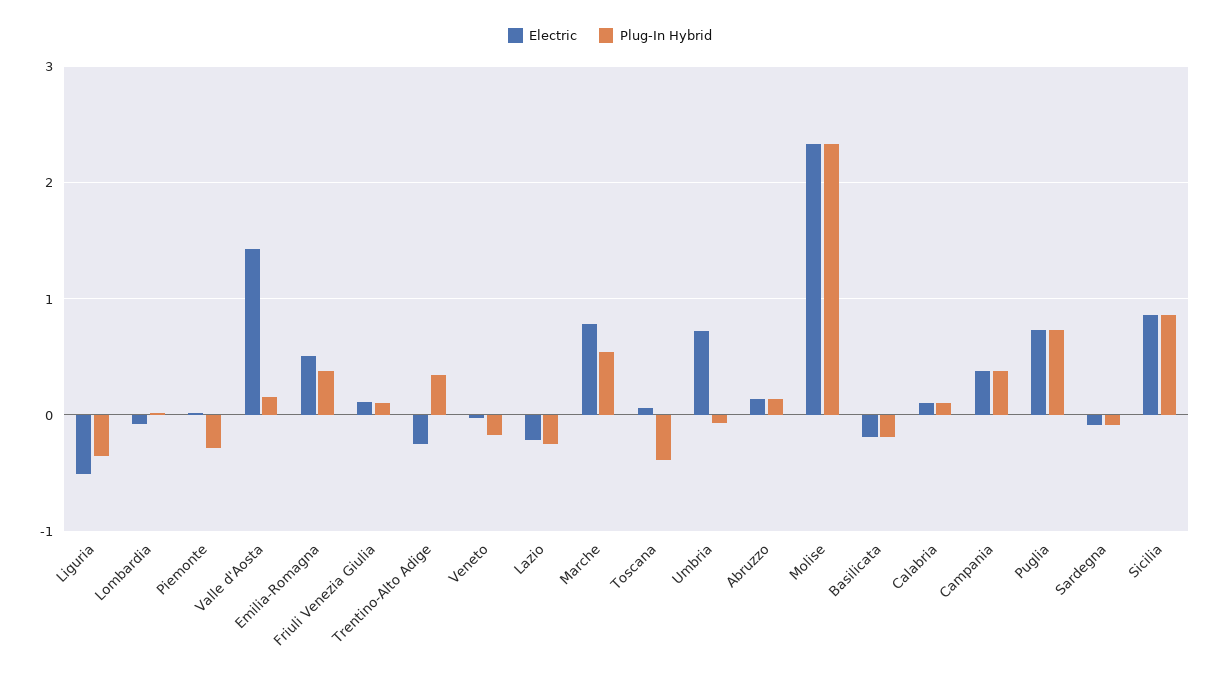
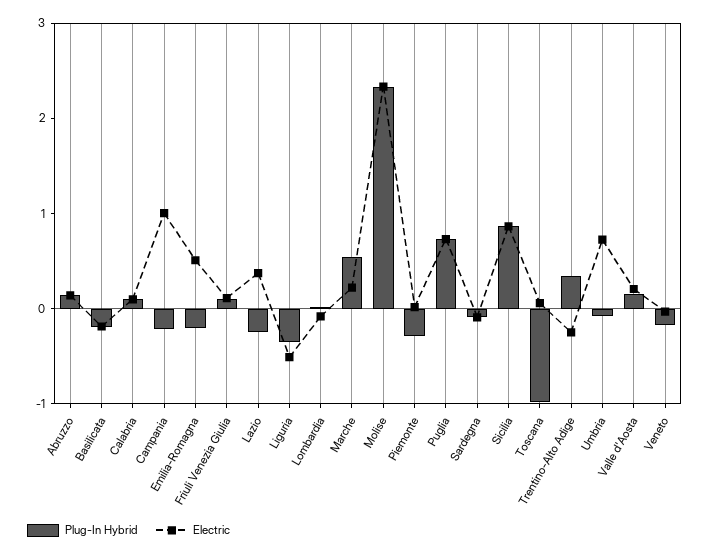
Electric, Valle d'Aosta: 1.4 -> 0.2
Plug-In Hybrid, Emilia-Romagna: 0.4 -> -0.2
Electric, Lazio: -0.2 -> 0.4
Electric, Marche: 0.8 -> 0.2
Plug-In Hybrid, Toscana: -0.4 -> -1
Electric, Campania: 0.4 -> 1
Plug-In Hybrid, Campania: 0.4 -> -0.2

